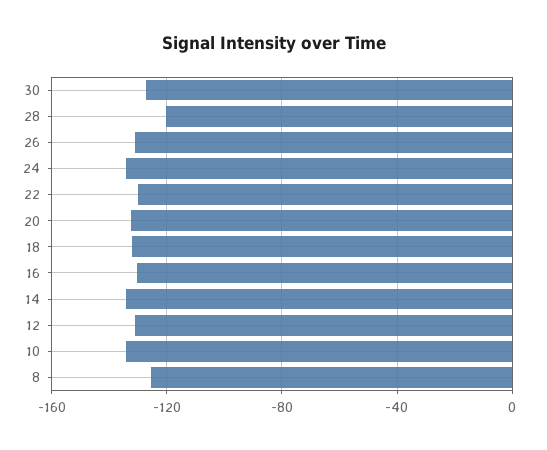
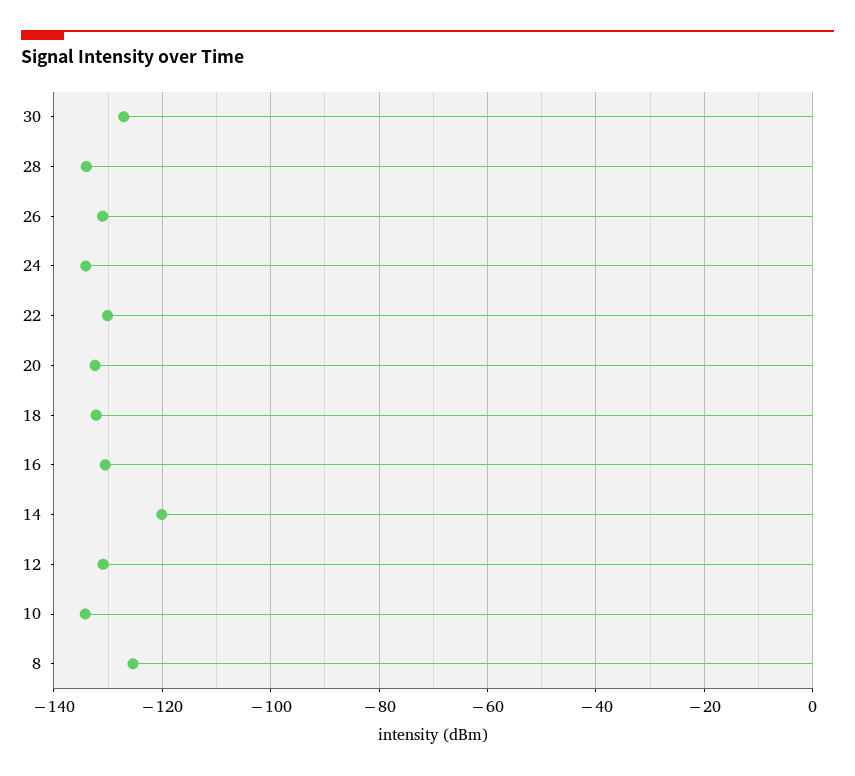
28: -120 -> -134
14: -135 -> -120

